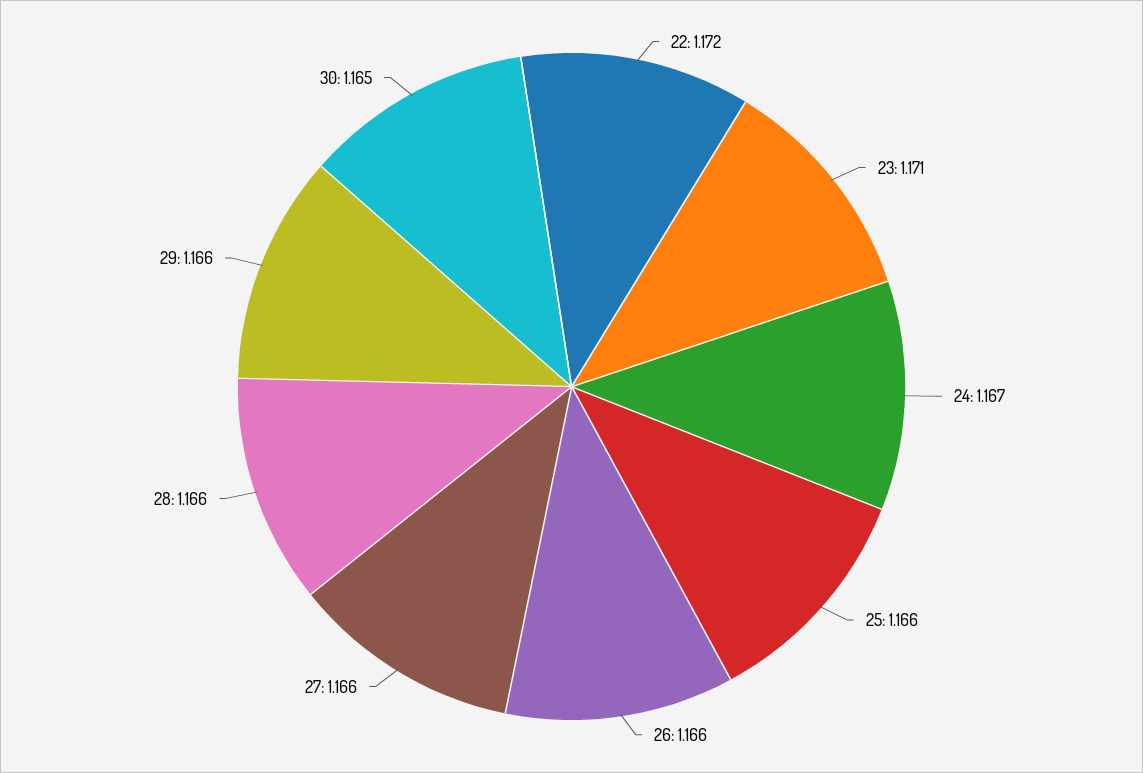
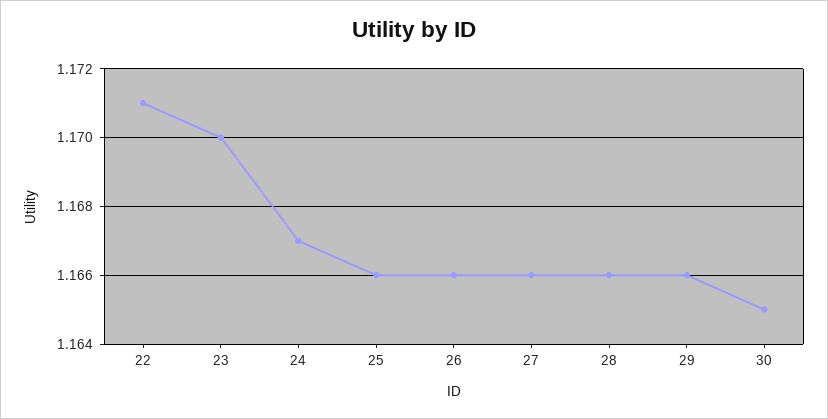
22: 1.172 -> 1.171
23: 1.171 -> 1.17

